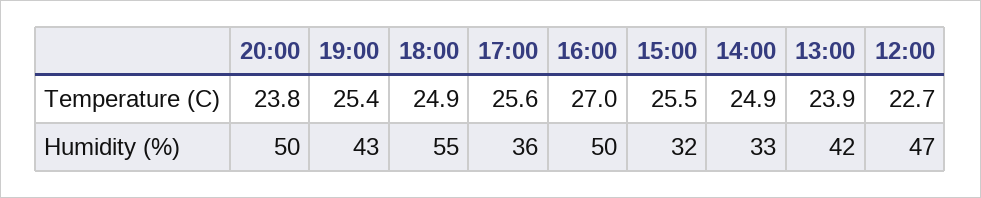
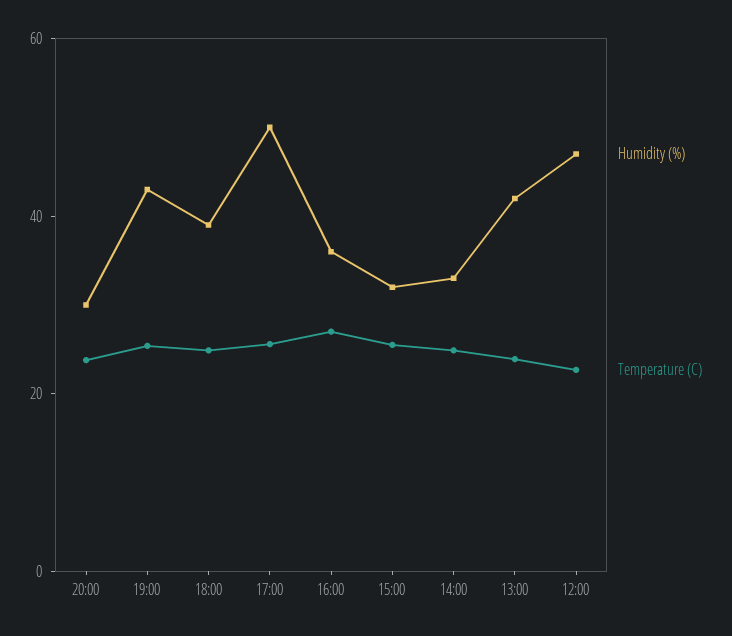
Humidity (%), 20:00: 50 -> 30
Humidity (%), 18:00: 55 -> 40
Humidity (%), 17:00: 36 -> 50
Humidity (%), 16:00: 50 -> 35

